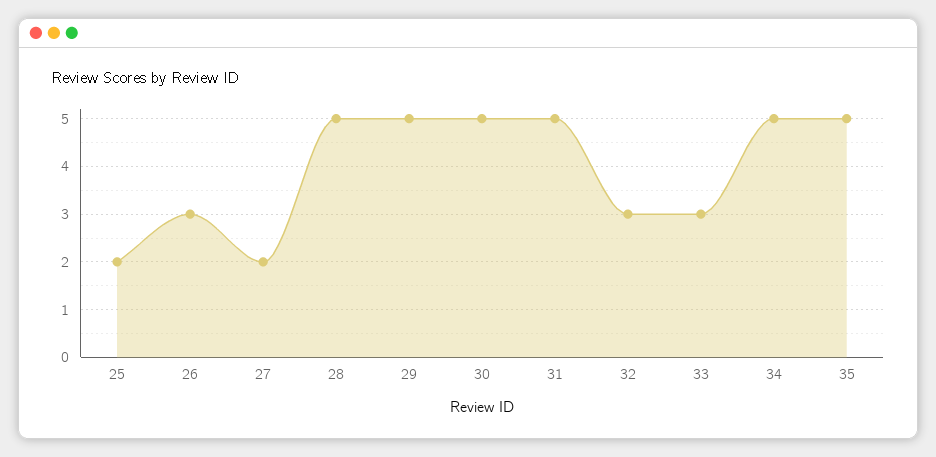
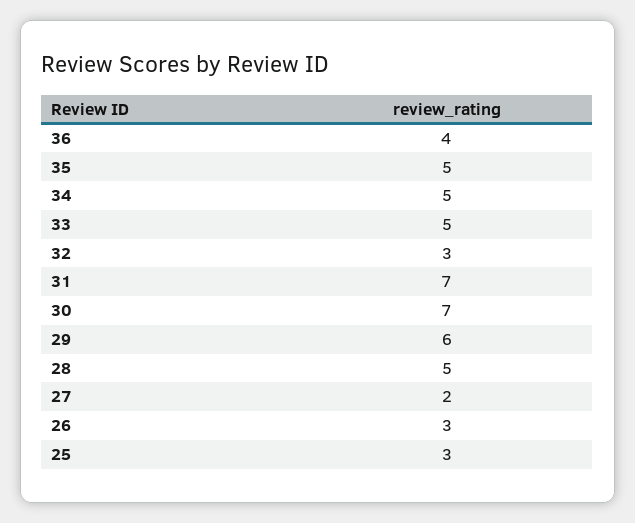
25: 2 -> 3
29: 5 -> 6
30: 5 -> 7
31: 5 -> 7
33: 3 -> 5
36: none -> 4

